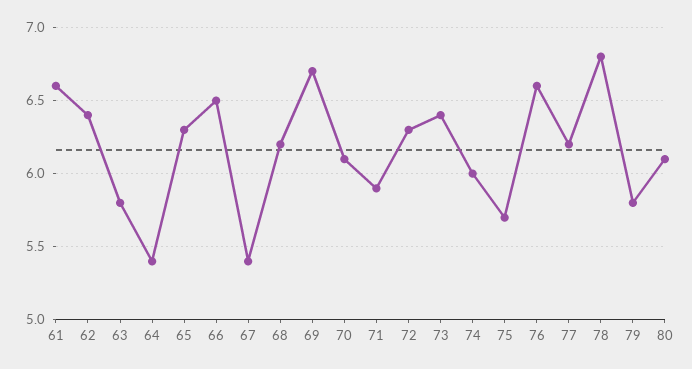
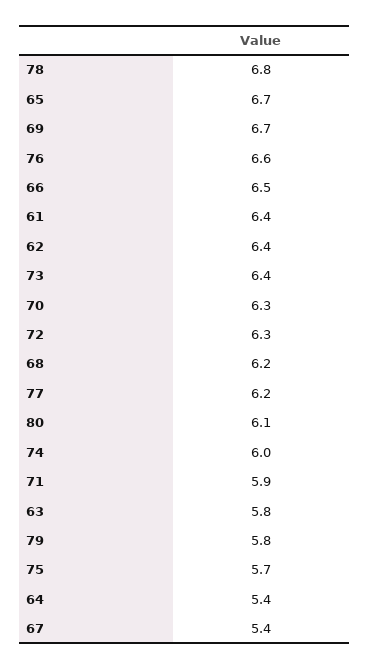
61: 6.6 -> 6.4
65: 6.3 -> 6.7
70: 6.1 -> 6.3

